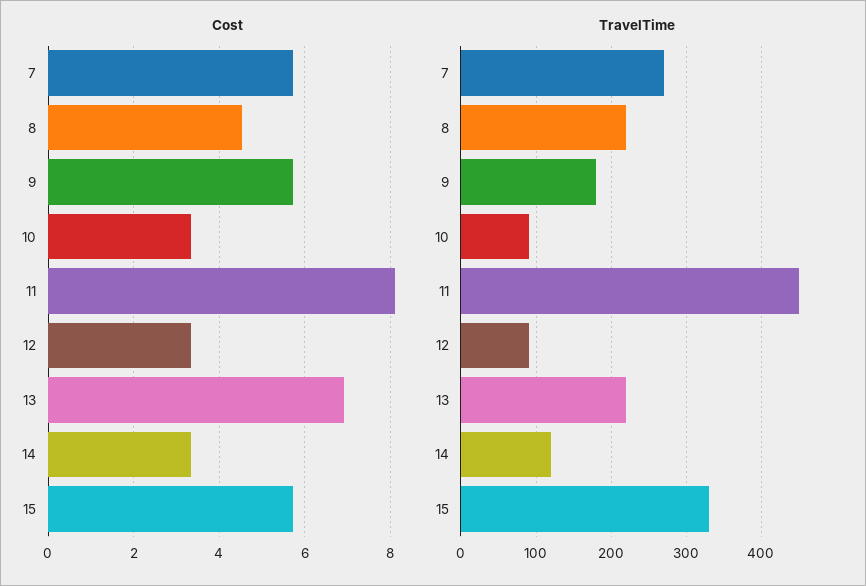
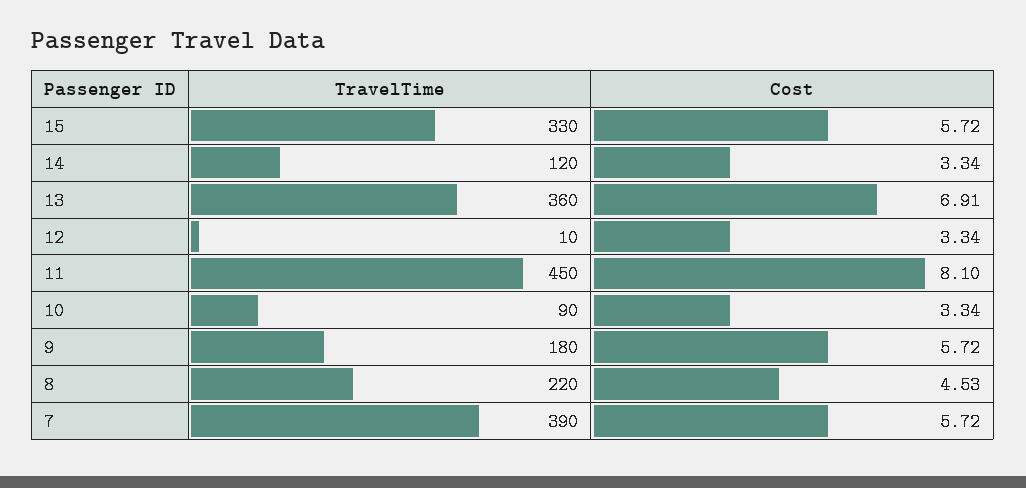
TravelTime, 7: 270 -> 390
TravelTime, 12: 90 -> 10
TravelTime, 13: 220 -> 360

